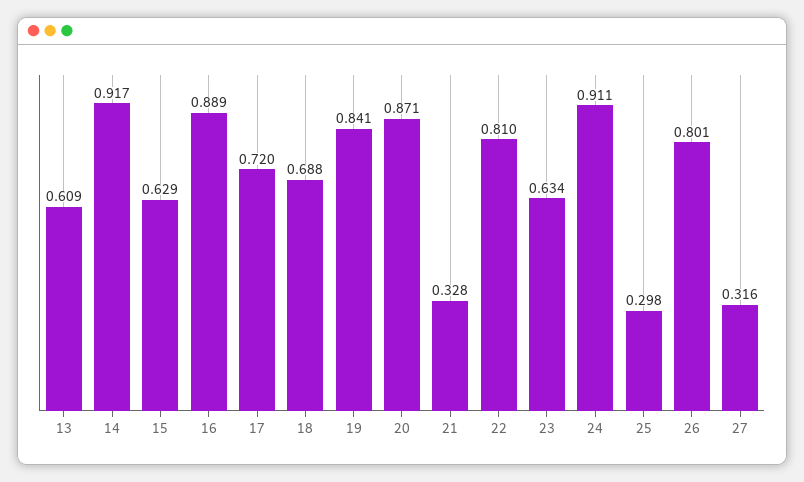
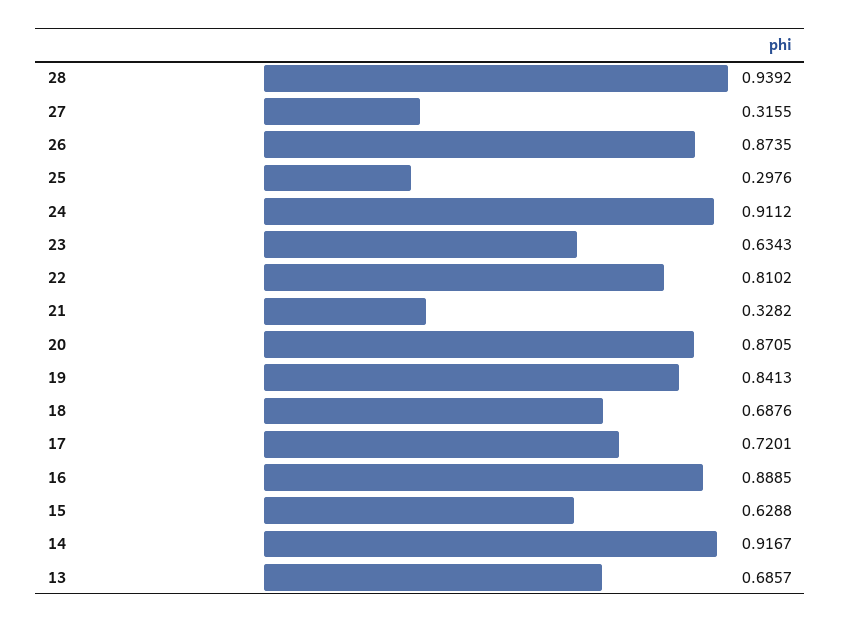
13: 0.609 -> 0.6857
26: 0.801 -> 0.8735
28: none -> 0.9392

